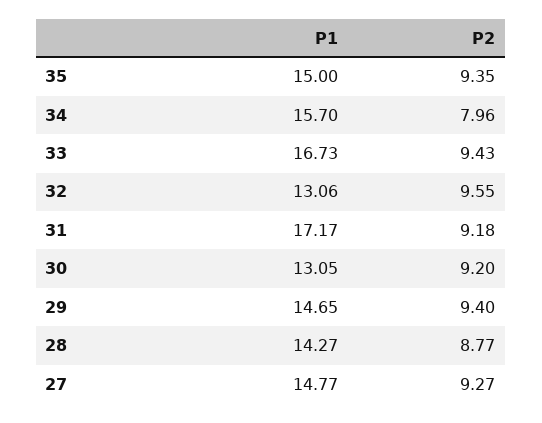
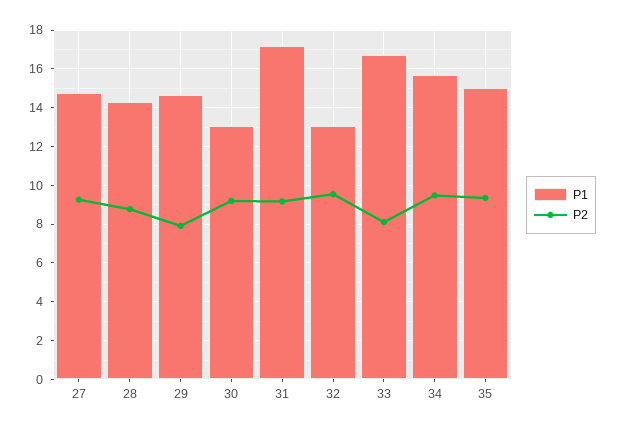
P2, 34: 7.96 -> 9.5
P2, 33: 9.43 -> 8
P2, 29: 9.4 -> 8

